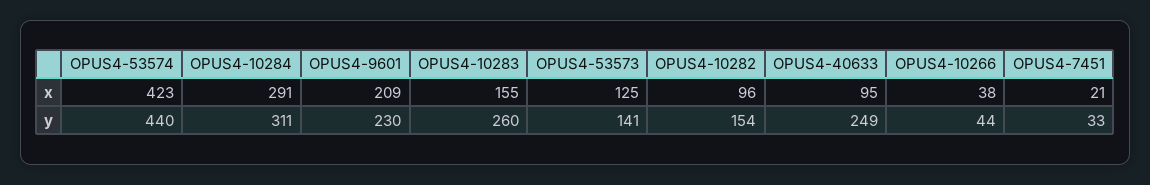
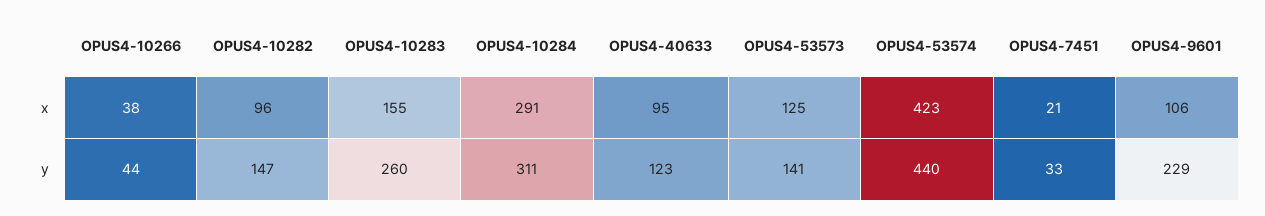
OPUS4-9601, x: 209 -> 106
OPUS4-9601, y: 230 -> 229
OPUS4-10282, y: 154 -> 147
OPUS4-40633, y: 249 -> 123

